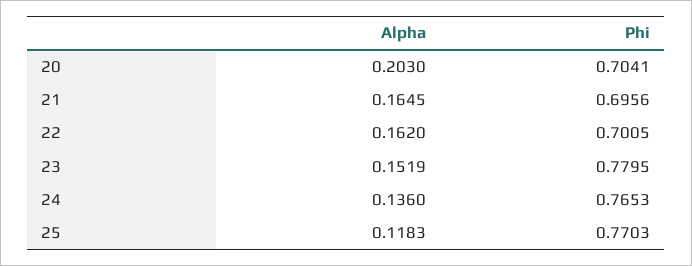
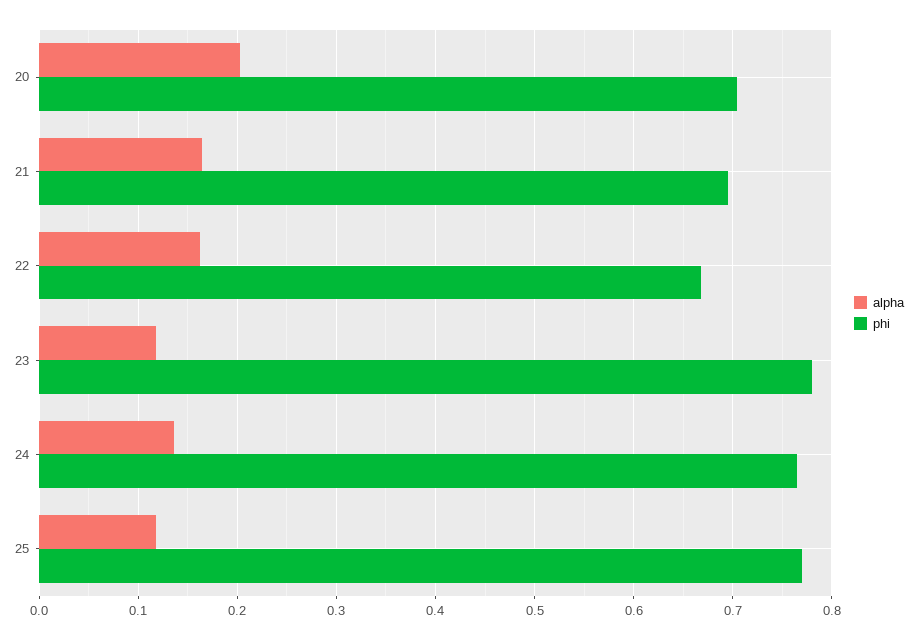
Phi, 22: 0.7005 -> 0.67
Alpha, 23: 0.1519 -> 0.12

